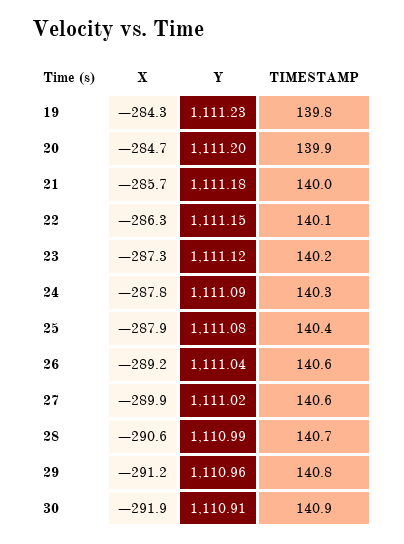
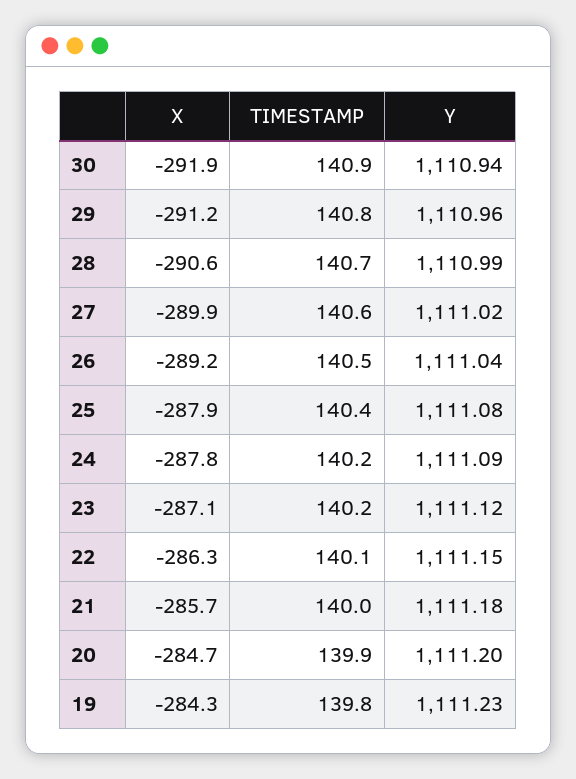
X, 23: -287.3 -> -287.1
TIMESTAMP, 24: 140.3 -> 140.2
TIMESTAMP, 26: 140.6 -> 140.5
Y, 30: 1110.91 -> 1110.94

